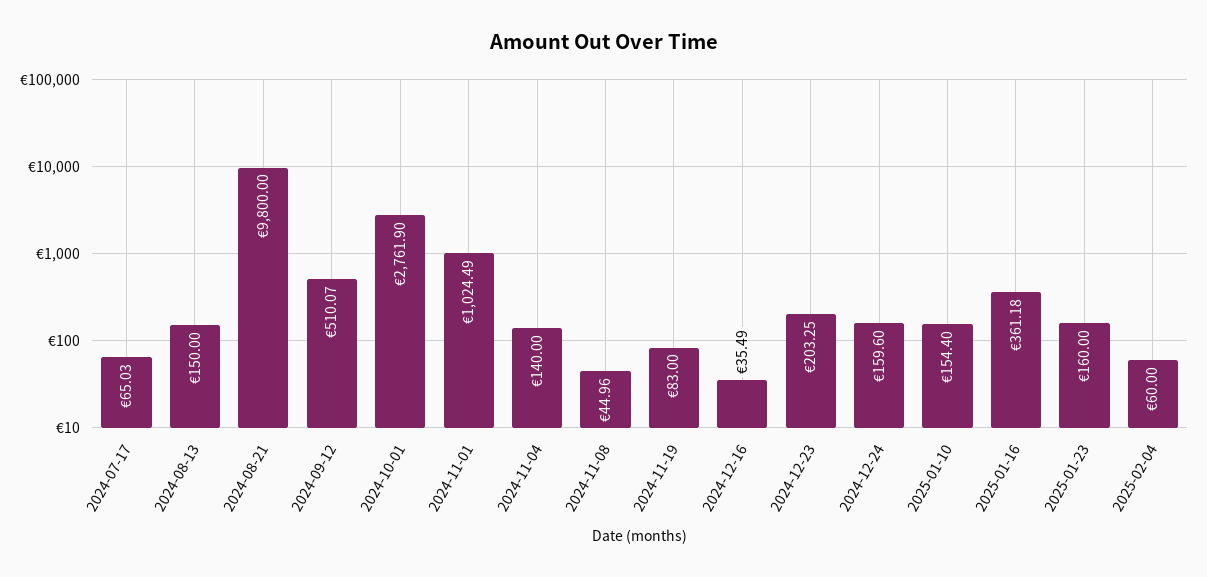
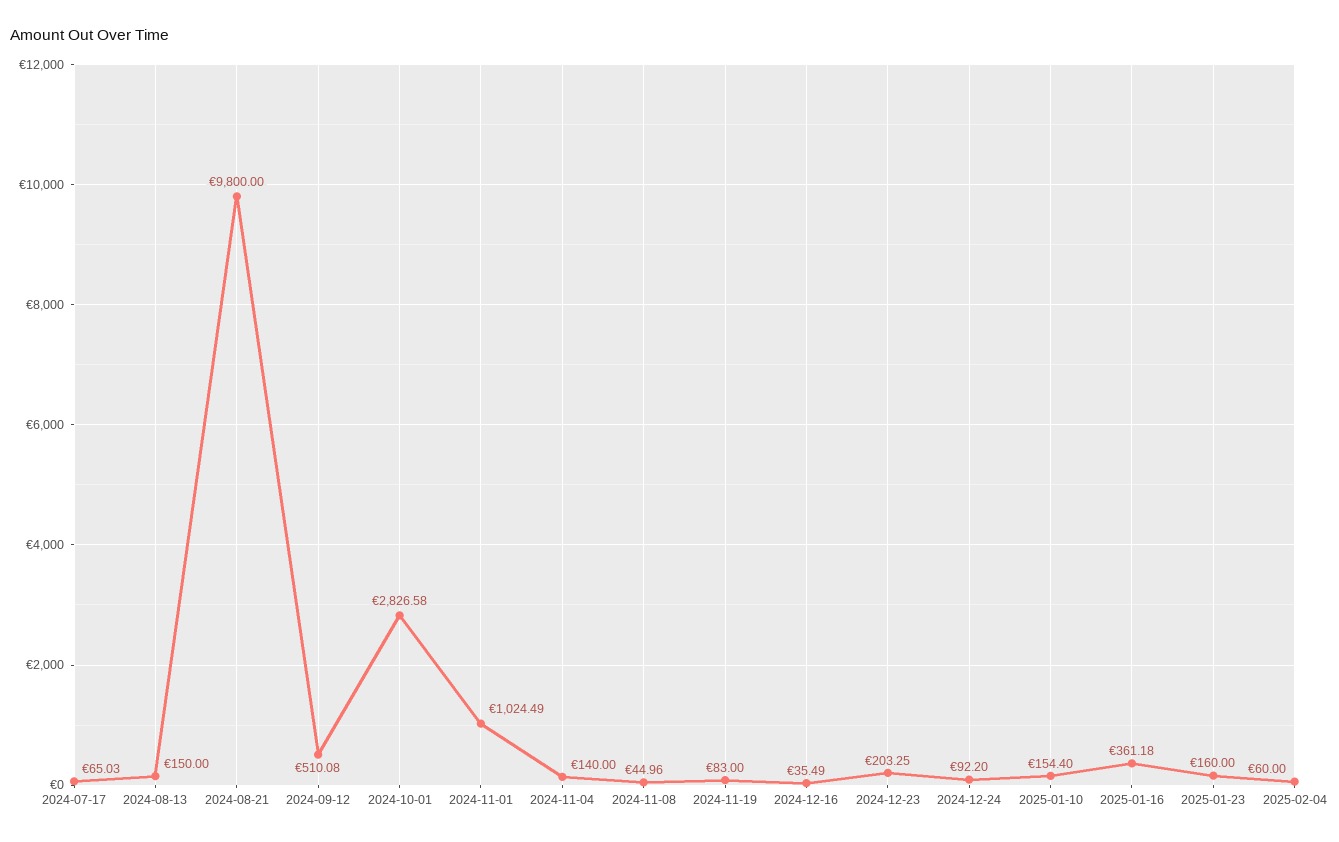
2024-09-12: 510.07 -> 510.08
2024-10-01: 2761.9 -> 2826.58
2024-12-24: 159.6 -> 92.2

